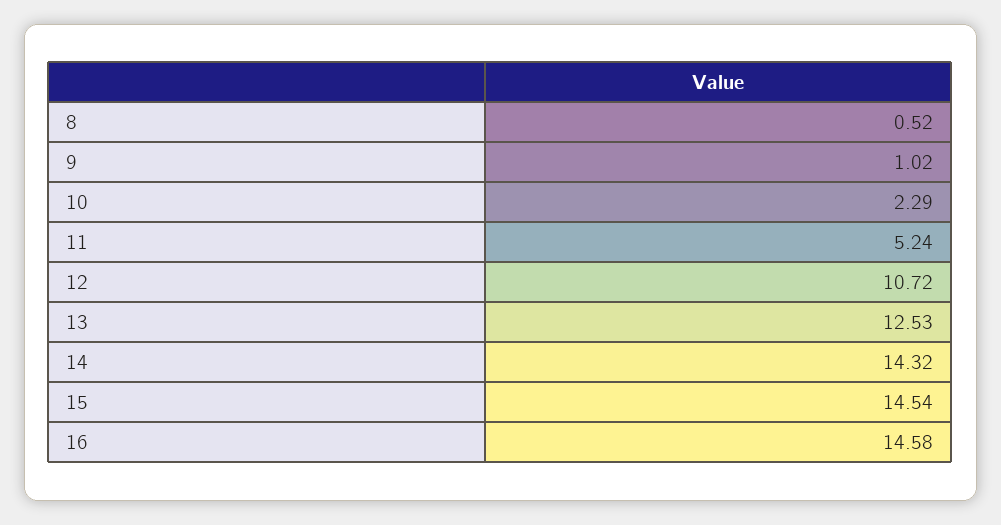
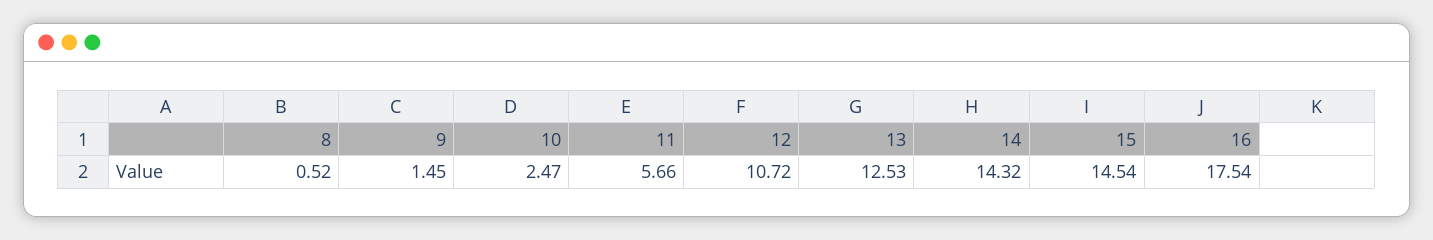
9: 1.02 -> 1.45
10: 2.29 -> 2.47
11: 5.24 -> 5.66
16: 14.58 -> 17.54

